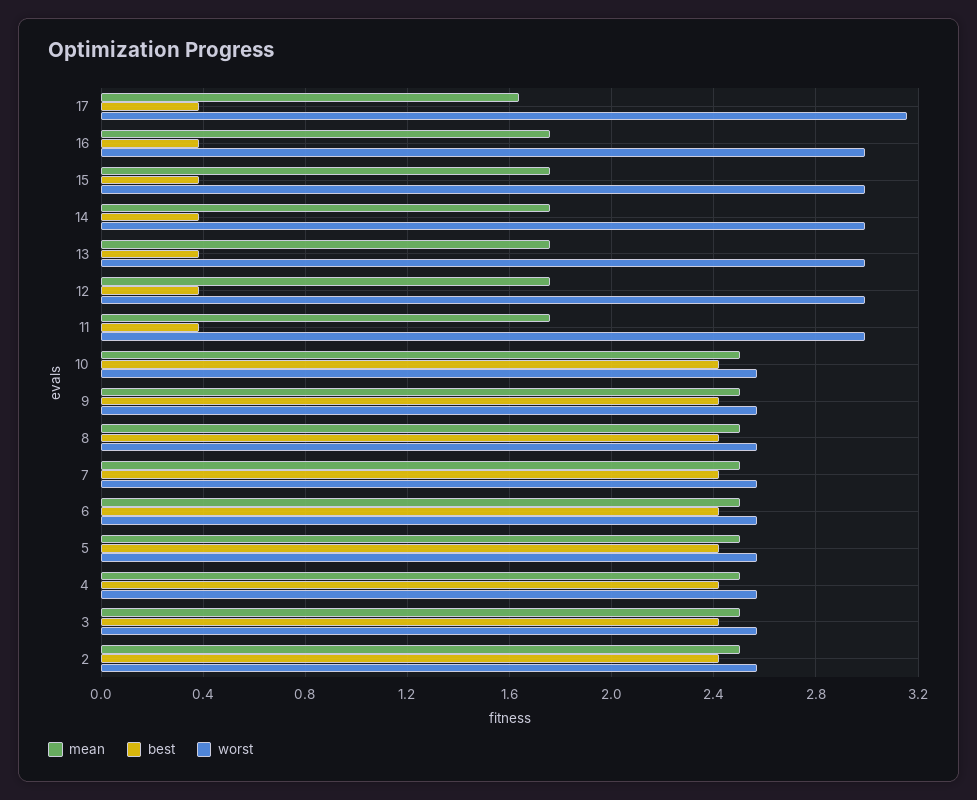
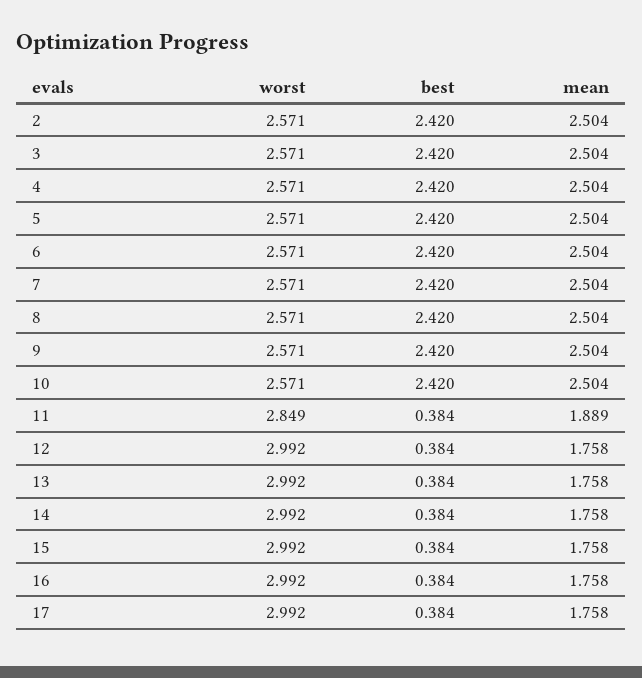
mean, 17: 1.65 -> 1.758
worst, 17: 3.15 -> 2.992
mean, 11: 1.75 -> 1.889
worst, 11: 3 -> 2.849

